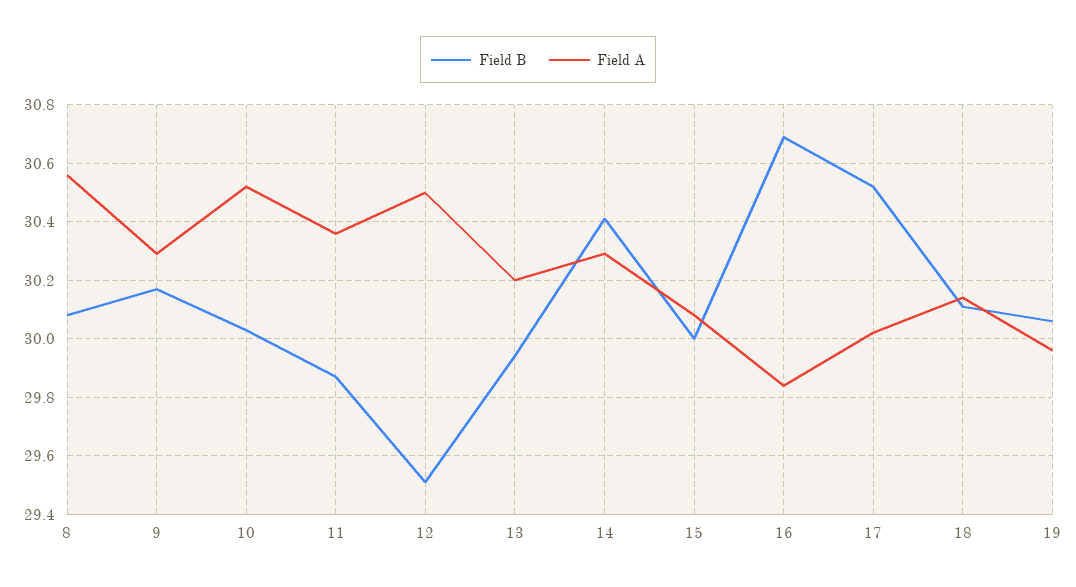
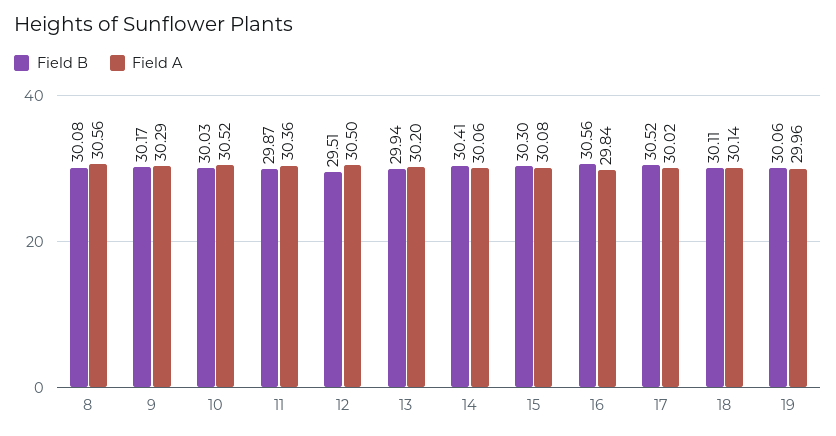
Field A, 14: 30.3 -> 30.06
Field B, 15: 30 -> 30.3
Field B, 16: 30.7 -> 30.56

